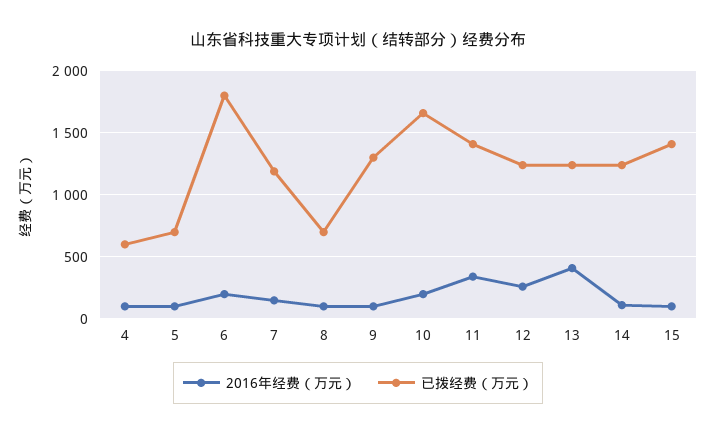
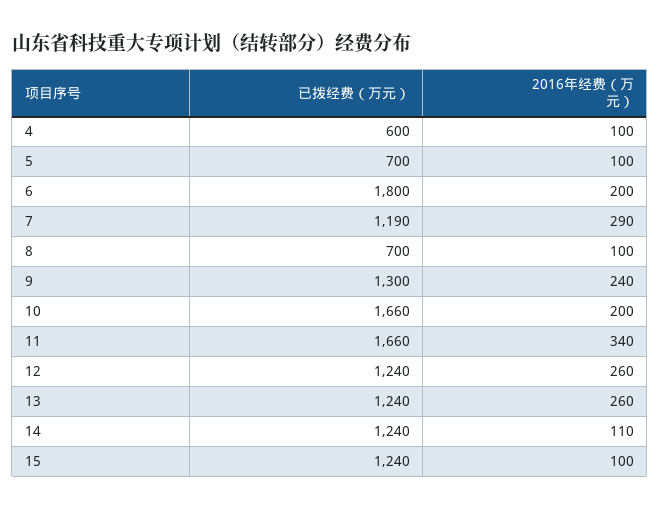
2016年经费（万元）, 7: 150 -> 290
2016年经费（万元）, 9: 100 -> 240
已拨经费（万元）, 11: 1400 -> 1660
2016年经费（万元）, 13: 400 -> 260
已拨经费（万元）, 15: 1400 -> 1240

